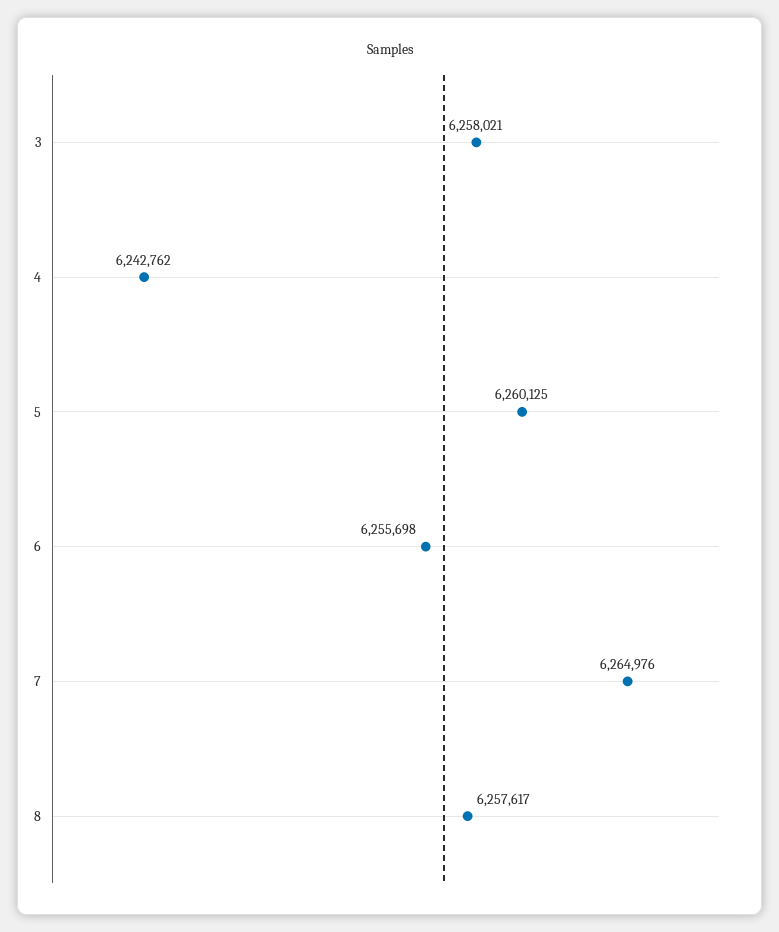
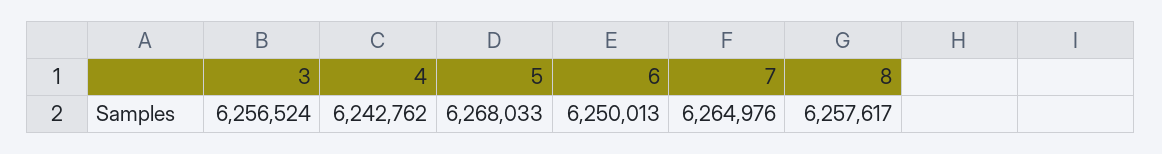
3: 6258021 -> 6256524
5: 6260125 -> 6268033
6: 6255698 -> 6250013

